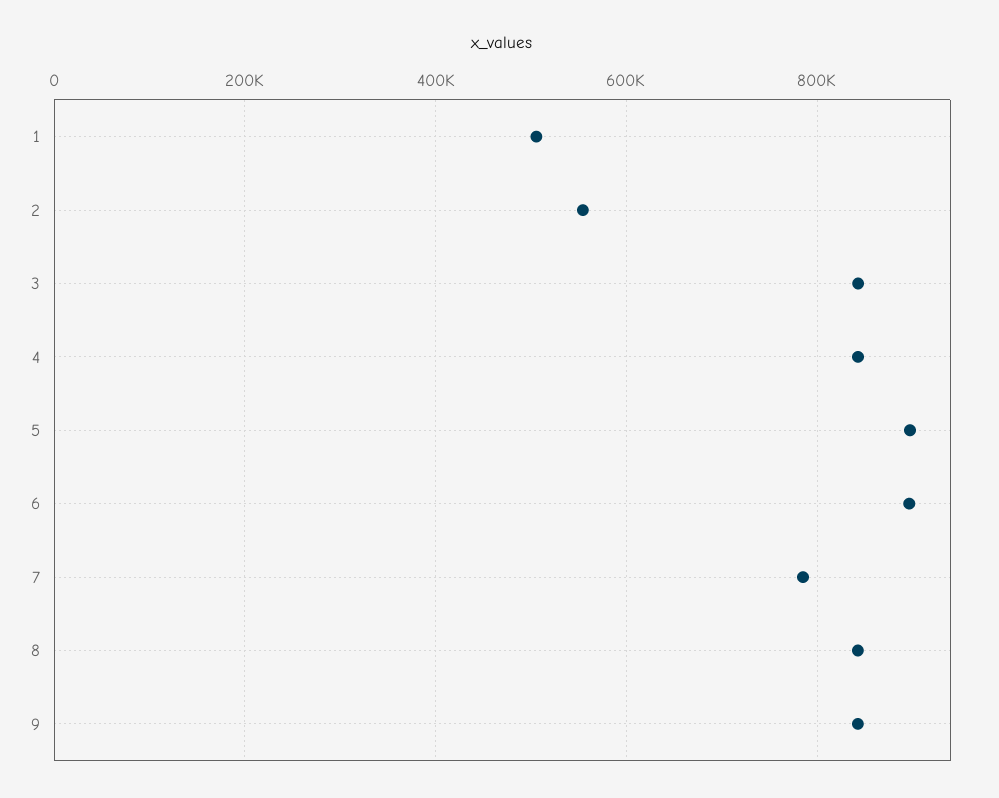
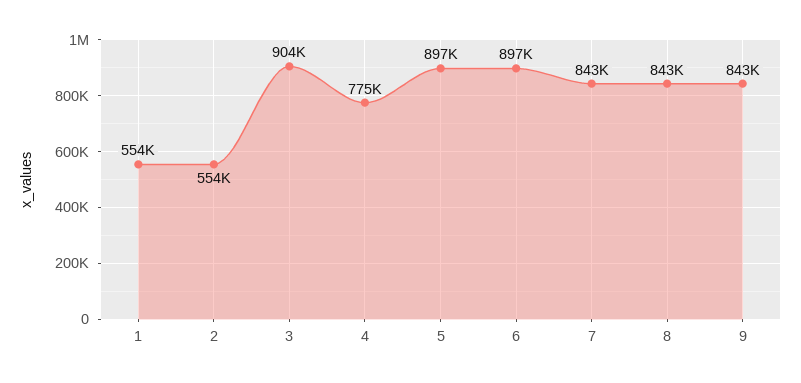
1: 500000 -> 554000
3: 840000 -> 904000
4: 840000 -> 775000
7: 780000 -> 843000

